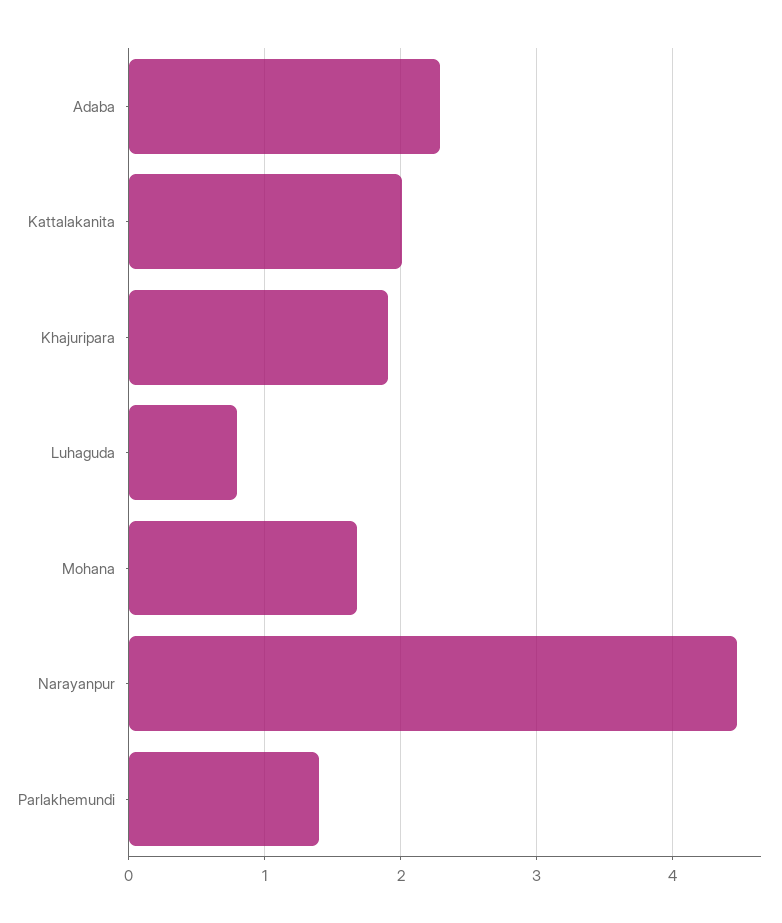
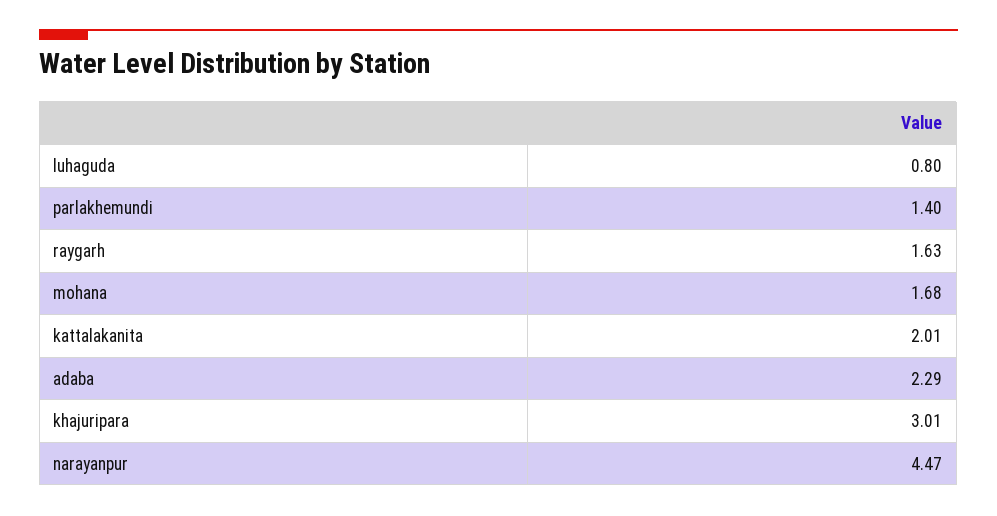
Khajuripara: 1.9 -> 3.01
raygarh: none -> 1.63

